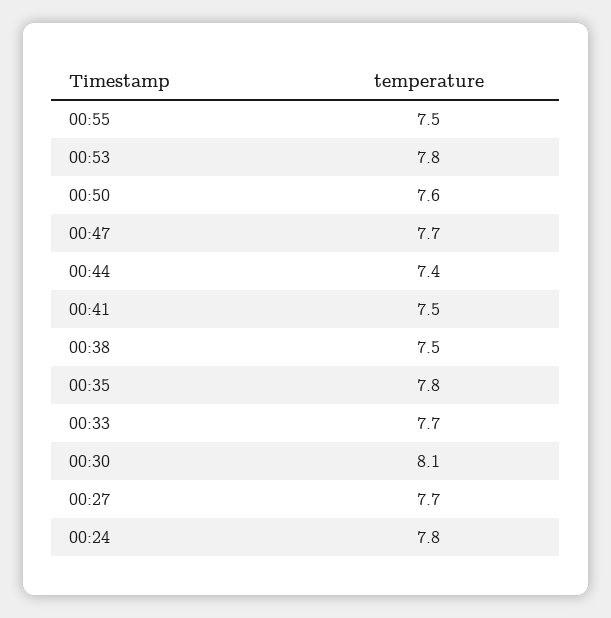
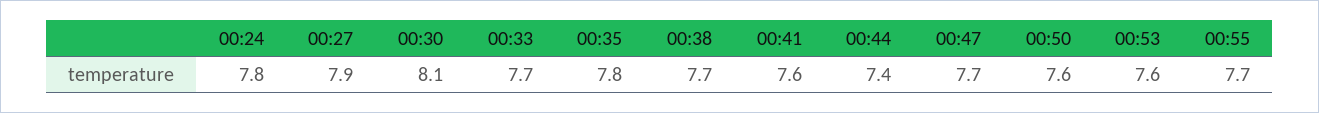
00:55: 7.5 -> 7.7
00:53: 7.8 -> 7.6
00:41: 7.5 -> 7.6
00:38: 7.5 -> 7.7
00:27: 7.7 -> 7.9

